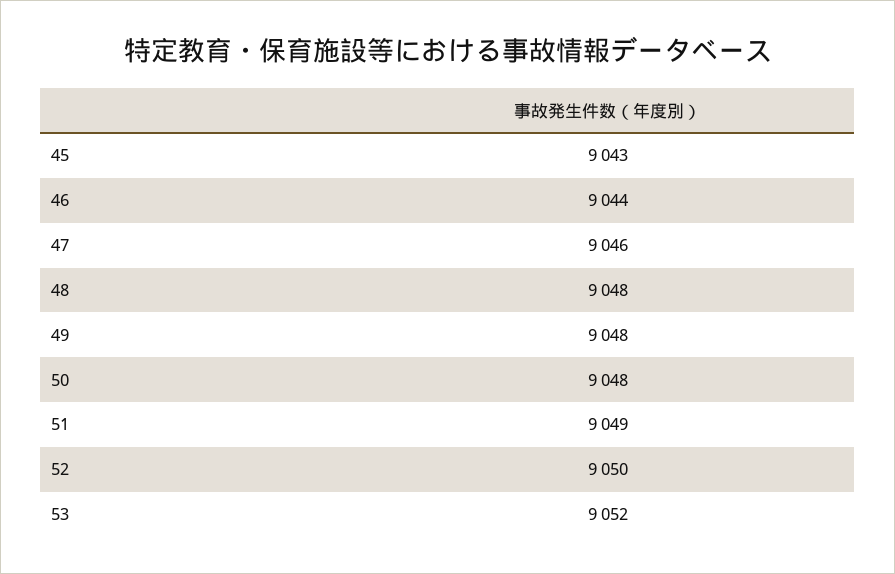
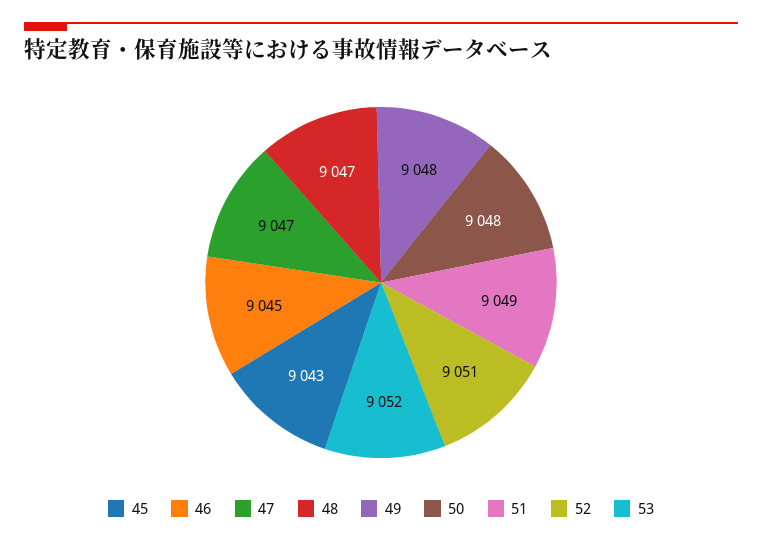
46: 9044 -> 9045
47: 9046 -> 9047
48: 9048 -> 9047
52: 9050 -> 9051

